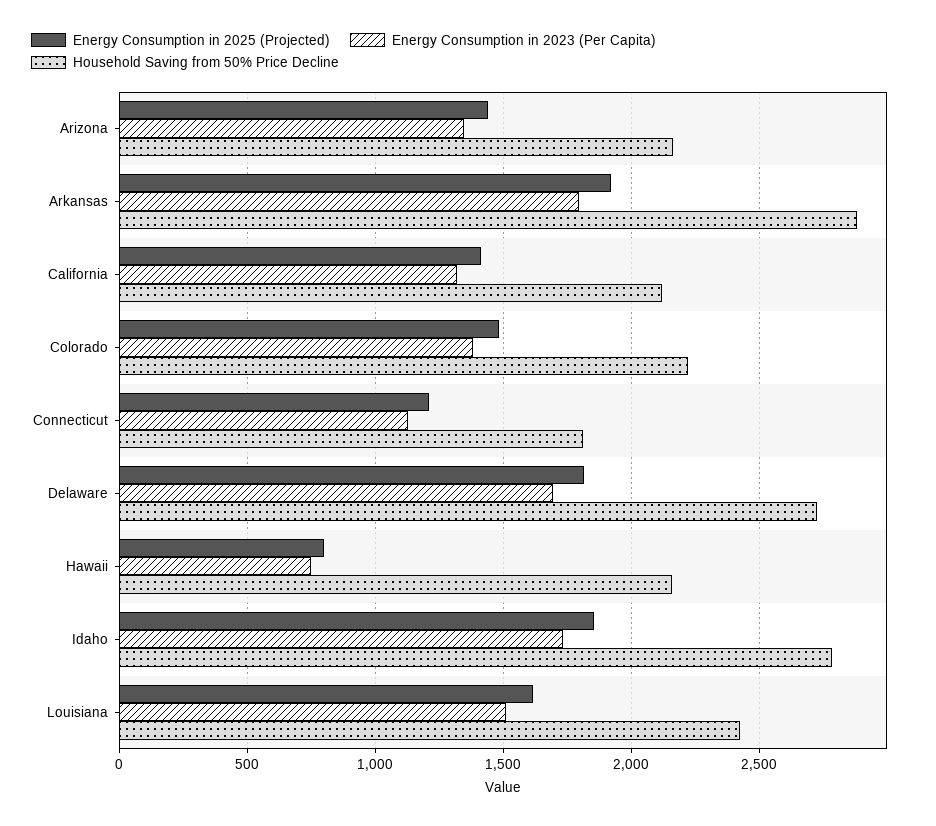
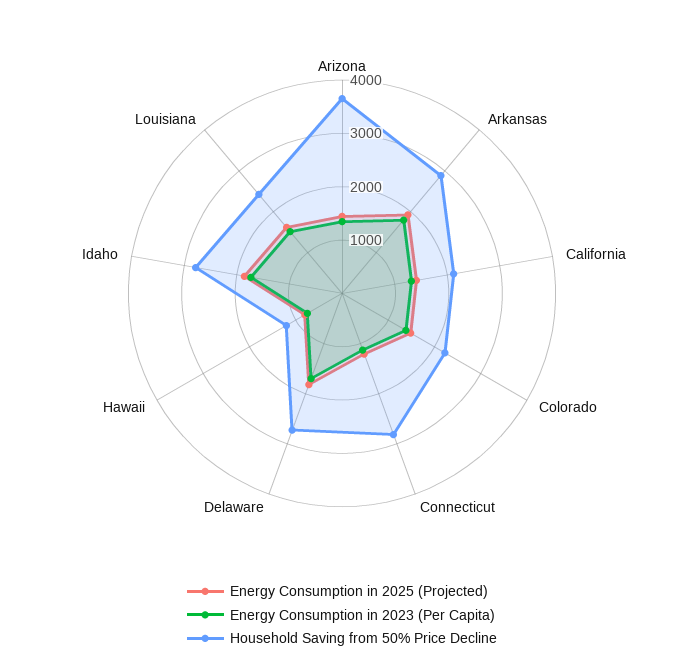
Household Saving from 50% Price Decline, Arizona: 2150 -> 3600
Household Saving from 50% Price Decline, Connecticut: 1800 -> 2800
Household Saving from 50% Price Decline, Hawaii: 2150 -> 1200

